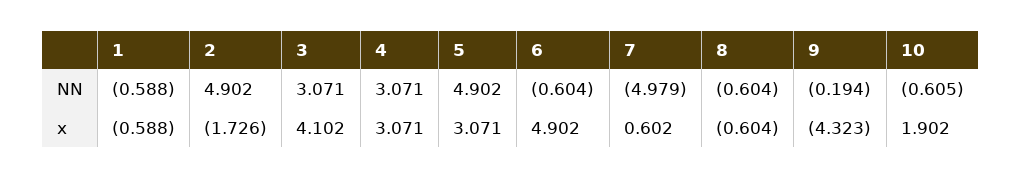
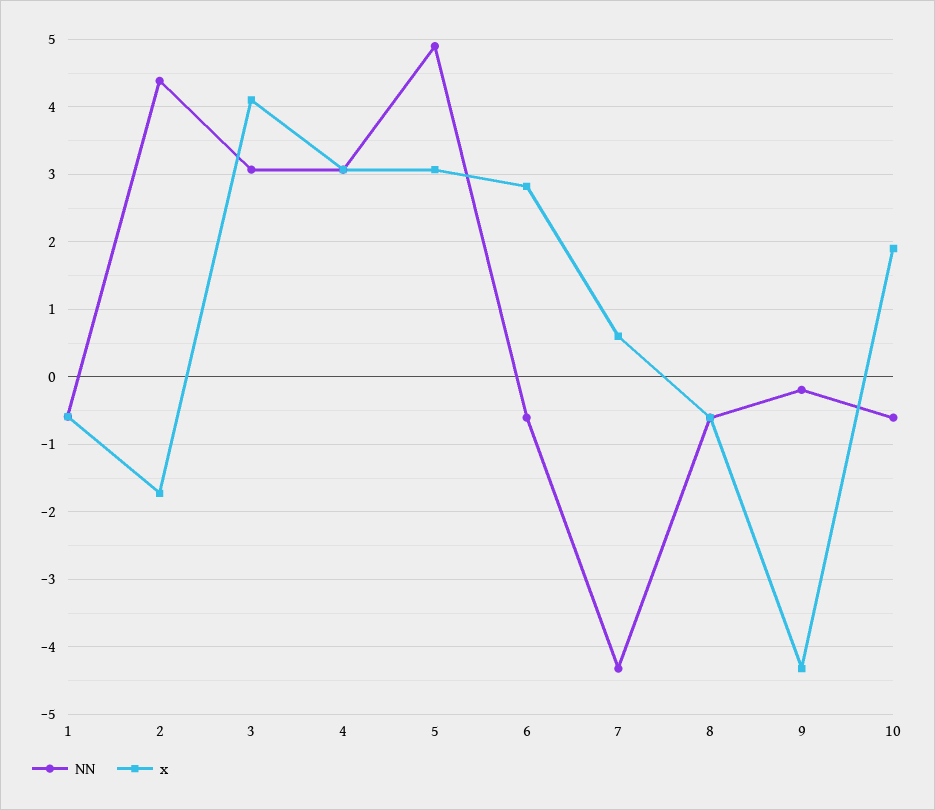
NN, 2: 4.902 -> 4.4
NN, 7: -4.979 -> -4.3
x, 6: 4.902 -> 2.8

